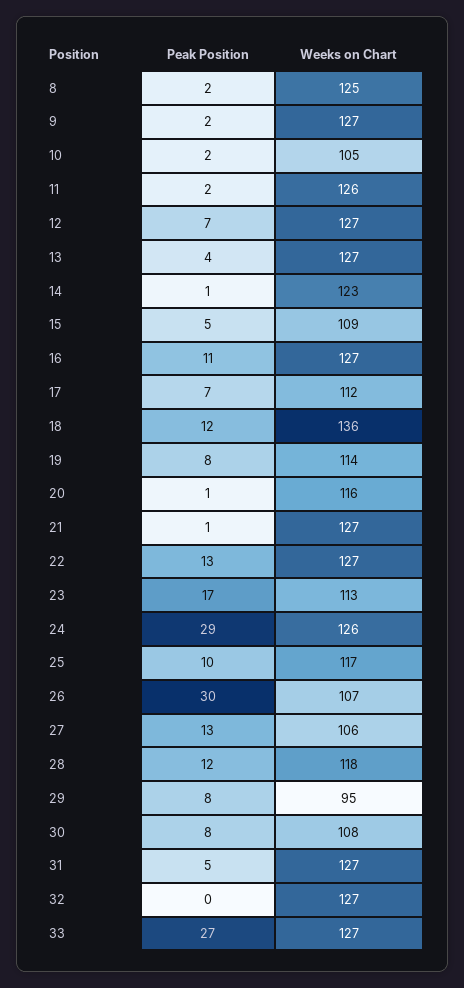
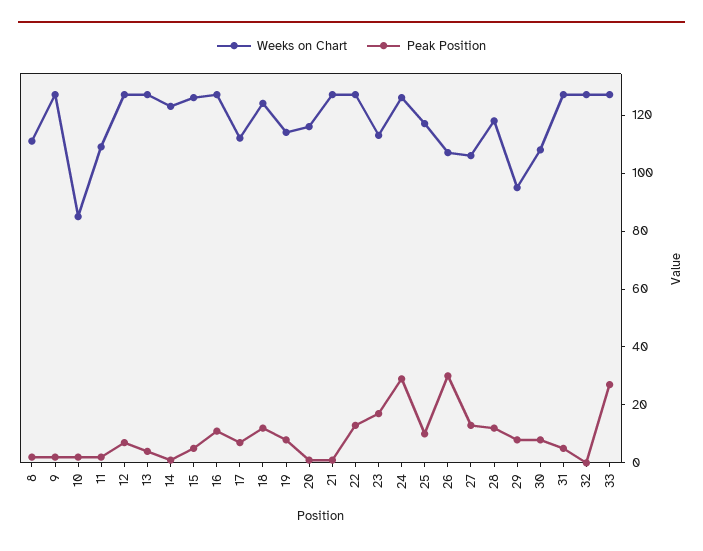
Weeks on Chart, 8: 125 -> 110
Weeks on Chart, 10: 105 -> 85
Weeks on Chart, 11: 126 -> 110
Weeks on Chart, 15: 109 -> 125
Weeks on Chart, 18: 136 -> 125

